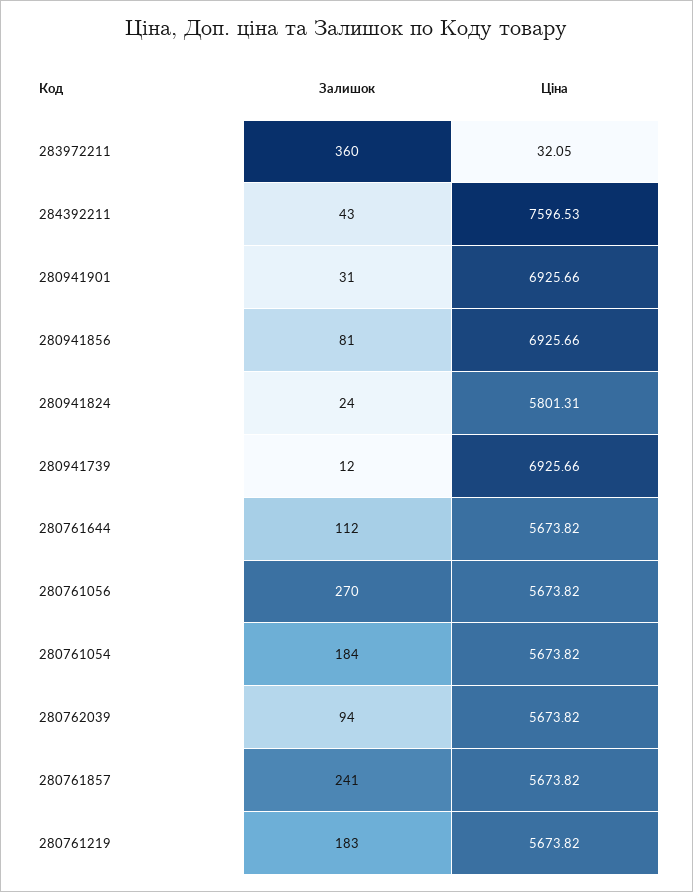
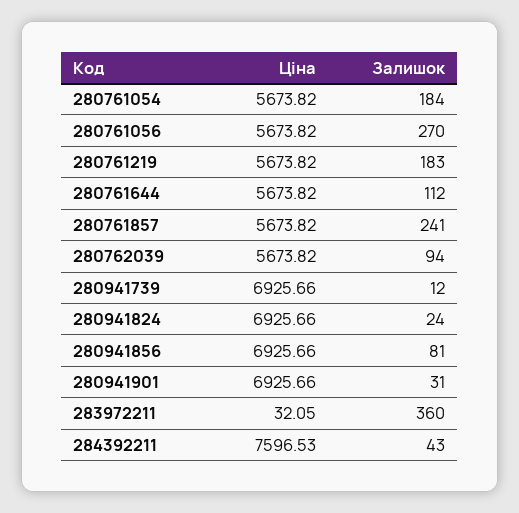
Ціна, 280941824: 5801.31 -> 6925.66

